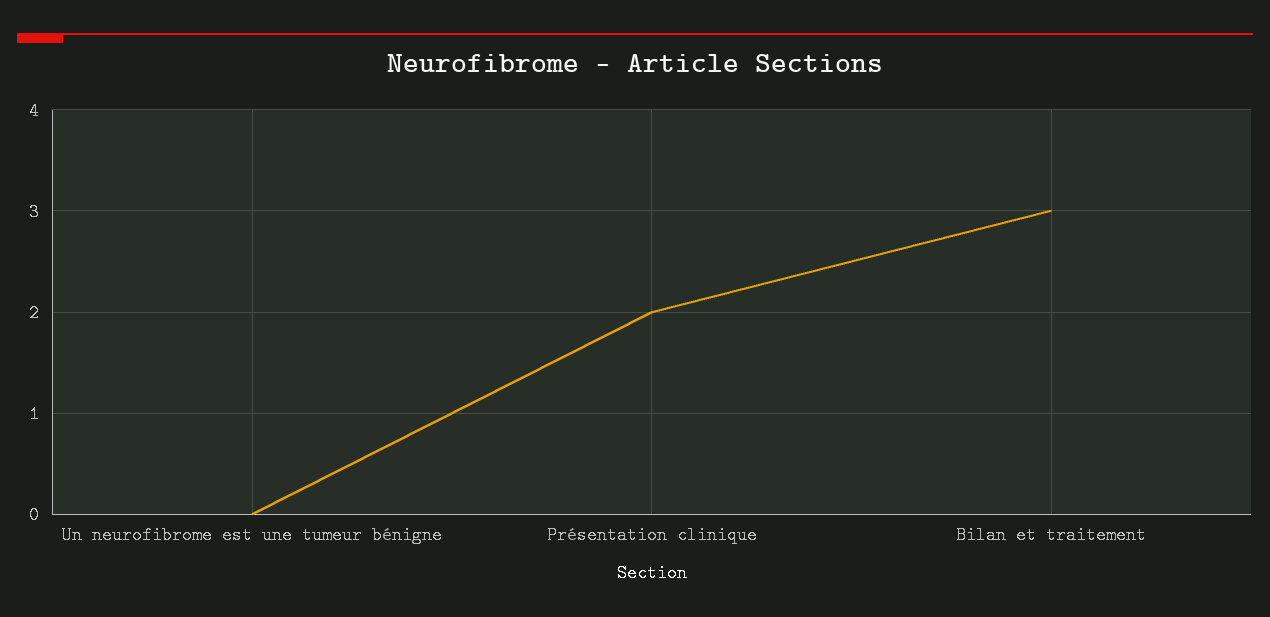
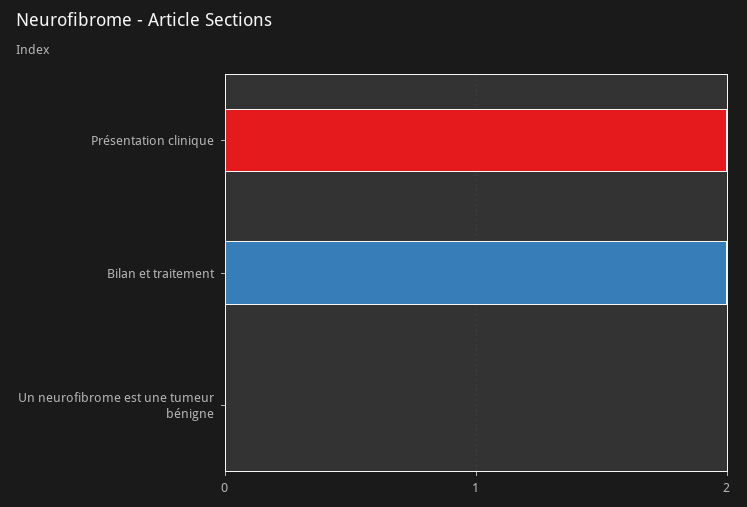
Bilan et traitement: 3 -> 2

